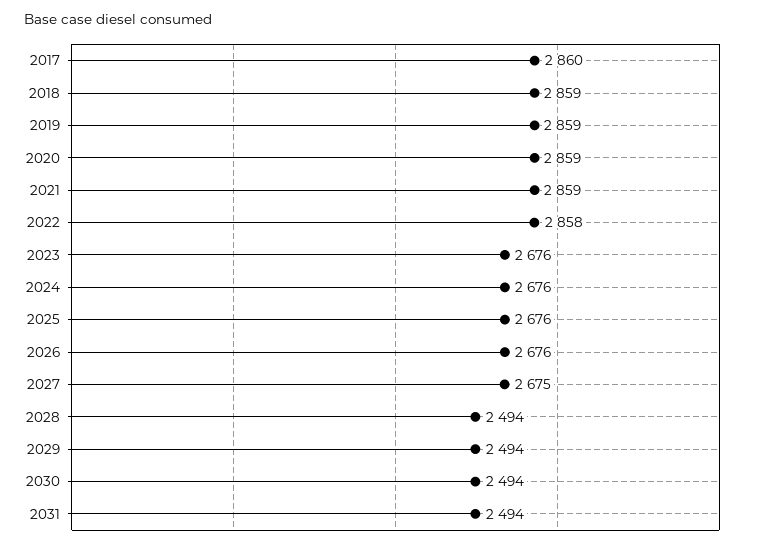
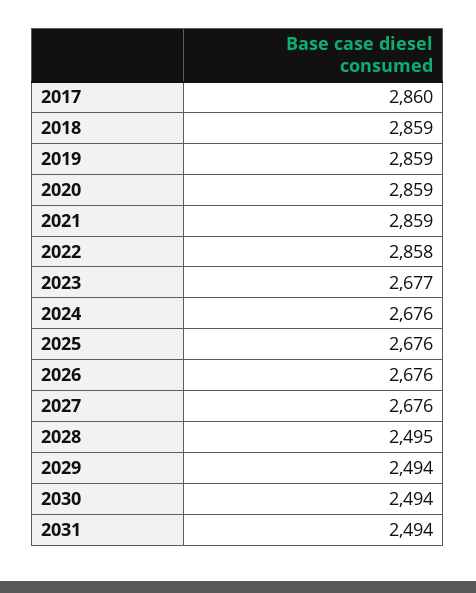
2023: 2676 -> 2677
2027: 2675 -> 2676
2028: 2494 -> 2495

